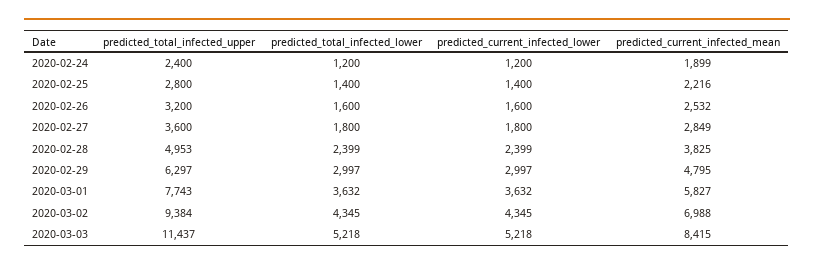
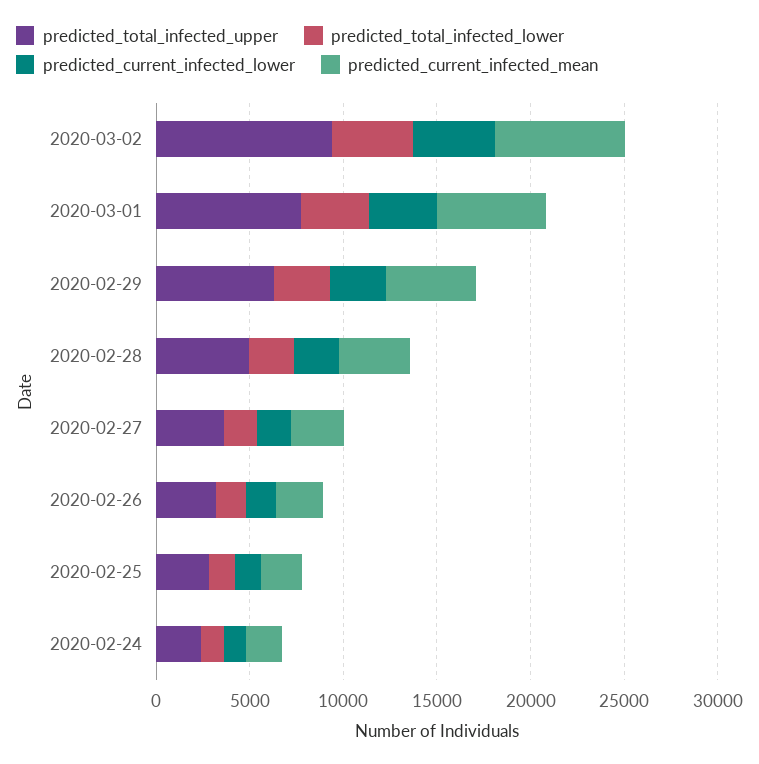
predicted_total_infected_upper, 2020-03-03: 11437 -> none
predicted_total_infected_lower, 2020-03-03: 5218 -> none
predicted_current_infected_lower, 2020-03-03: 5218 -> none
predicted_current_infected_mean, 2020-03-03: 8415 -> none

